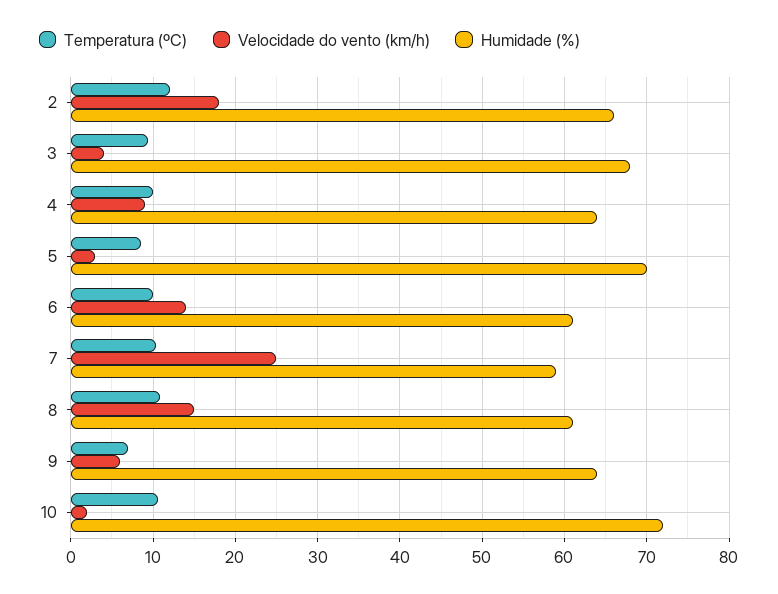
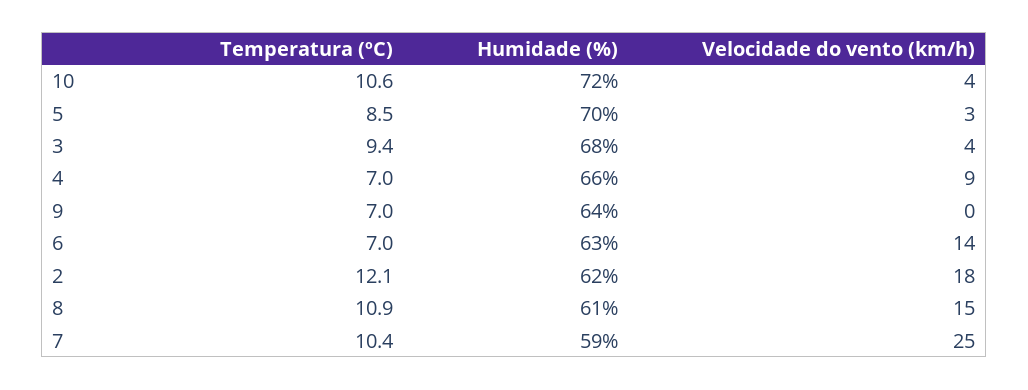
Humidade (%), 2: 66 -> 62
Temperatura (ºC), 4: 10 -> 7
Humidade (%), 4: 64 -> 66
Temperatura (ºC), 6: 10 -> 7
Humidade (%), 6: 61 -> 63
Velocidade do vento (km/h), 9: 6 -> 0
Velocidade do vento (km/h), 10: 2 -> 4

